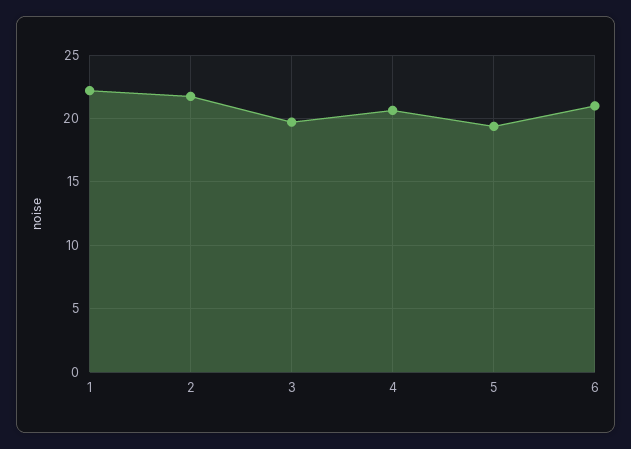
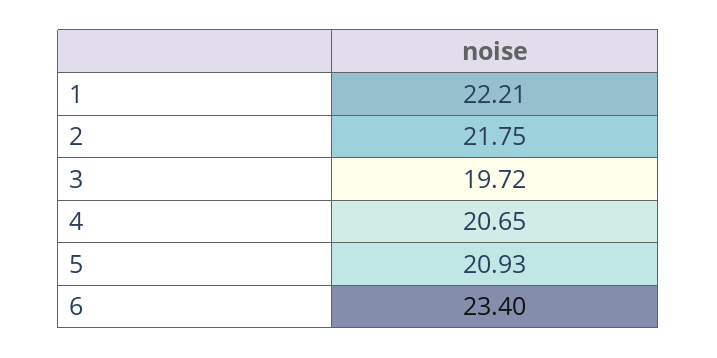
5: 19.5 -> 20.93
6: 21 -> 23.4

